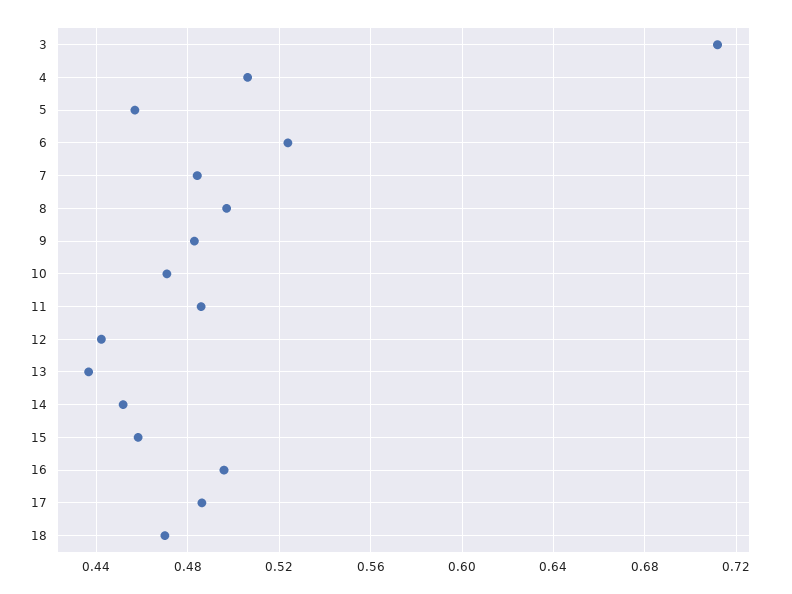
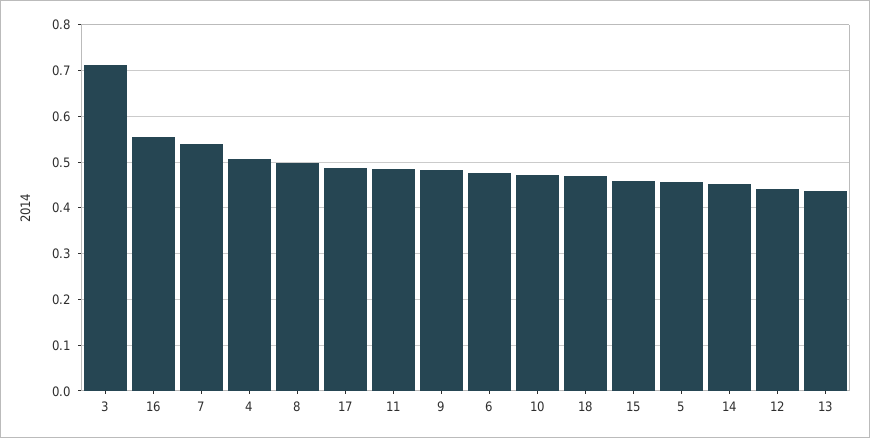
6: 0.525 -> 0.48
7: 0.485 -> 0.54
16: 0.495 -> 0.56

